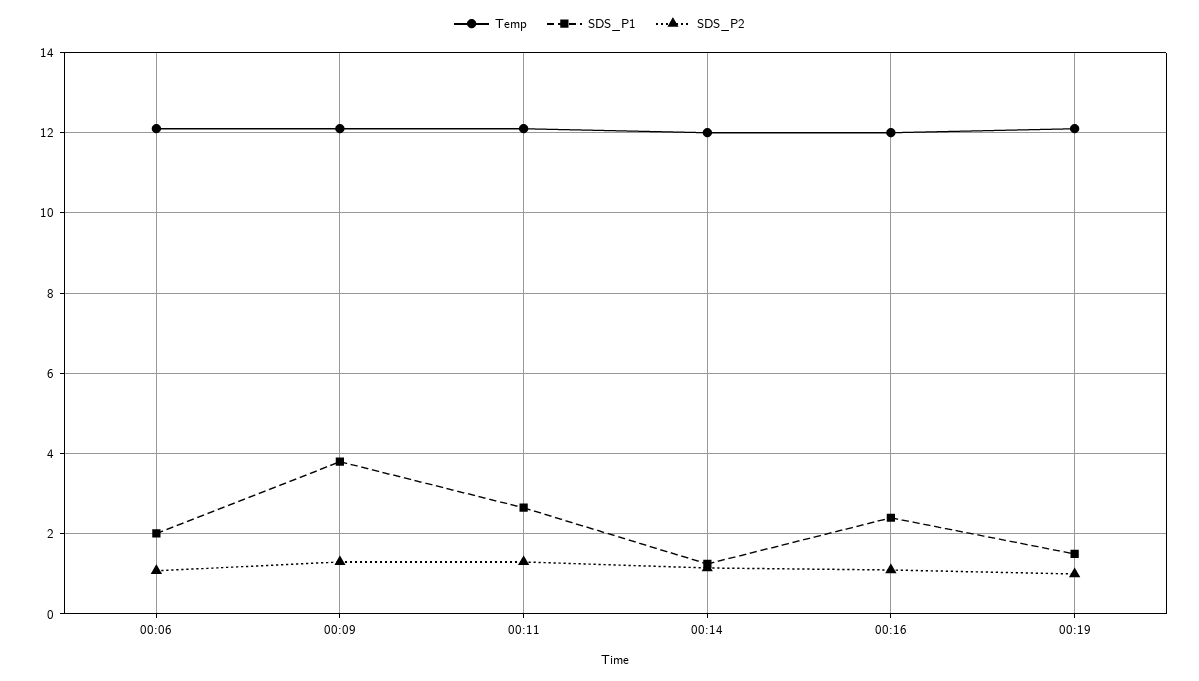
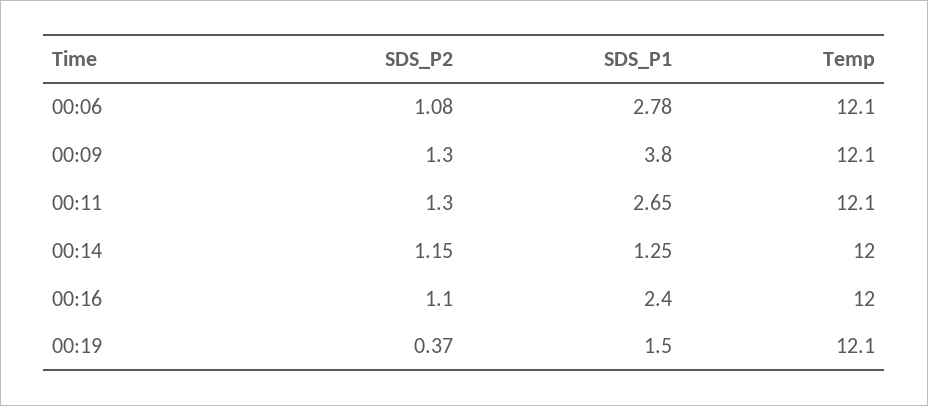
SDS_P1, 00:06: 2 -> 2.78
SDS_P2, 00:19: 1 -> 0.37

